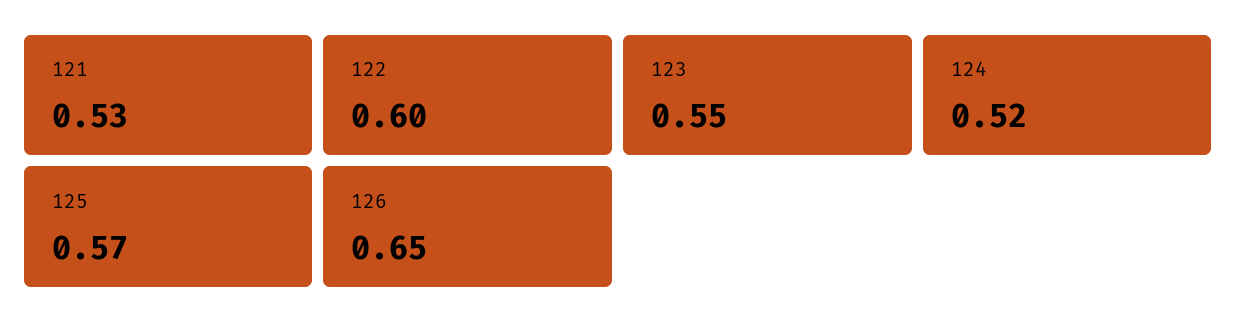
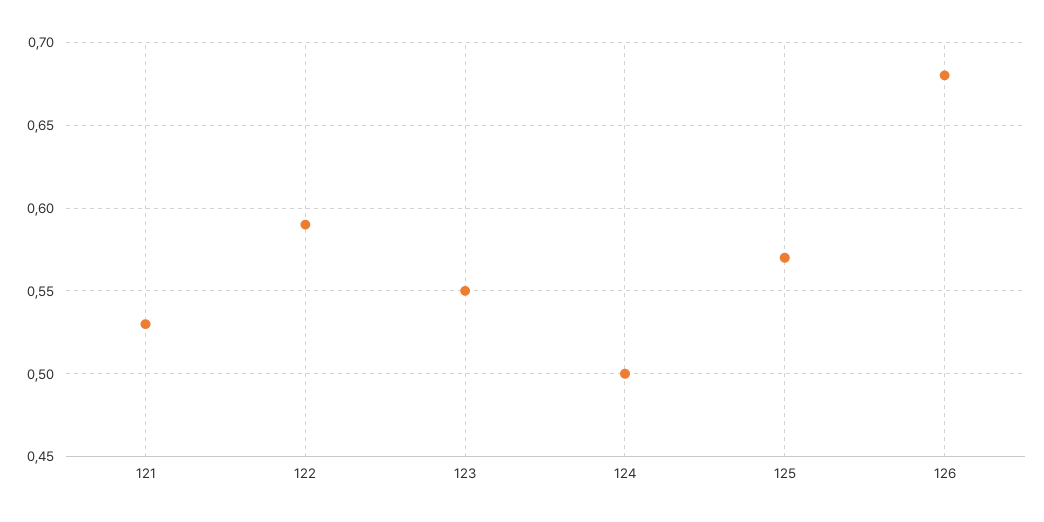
122: 0.6 -> 0.59
124: 0.52 -> 0.5
126: 0.65 -> 0.68

